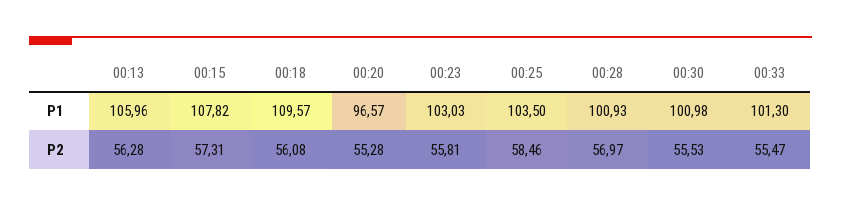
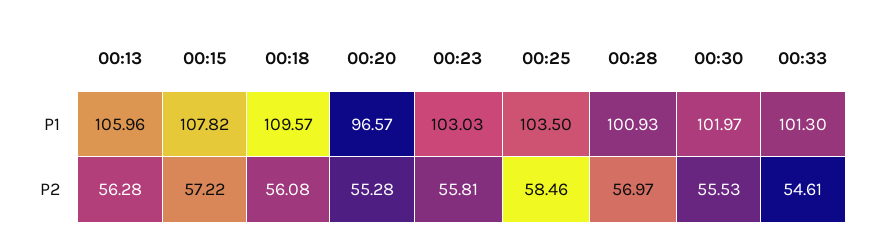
00:30, P1: 100.98 -> 101.97
00:15, P2: 57.31 -> 57.22
00:33, P2: 55.47 -> 54.61

